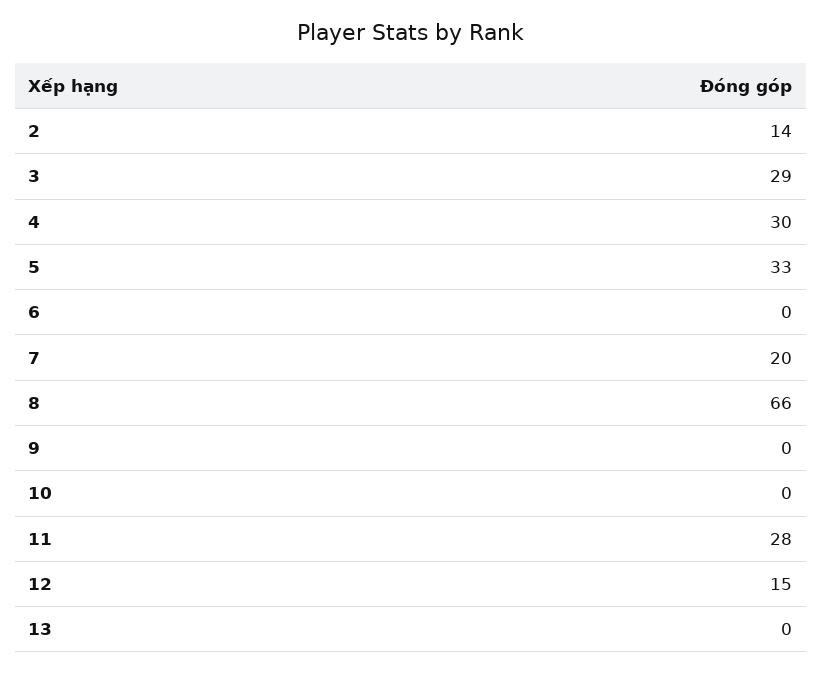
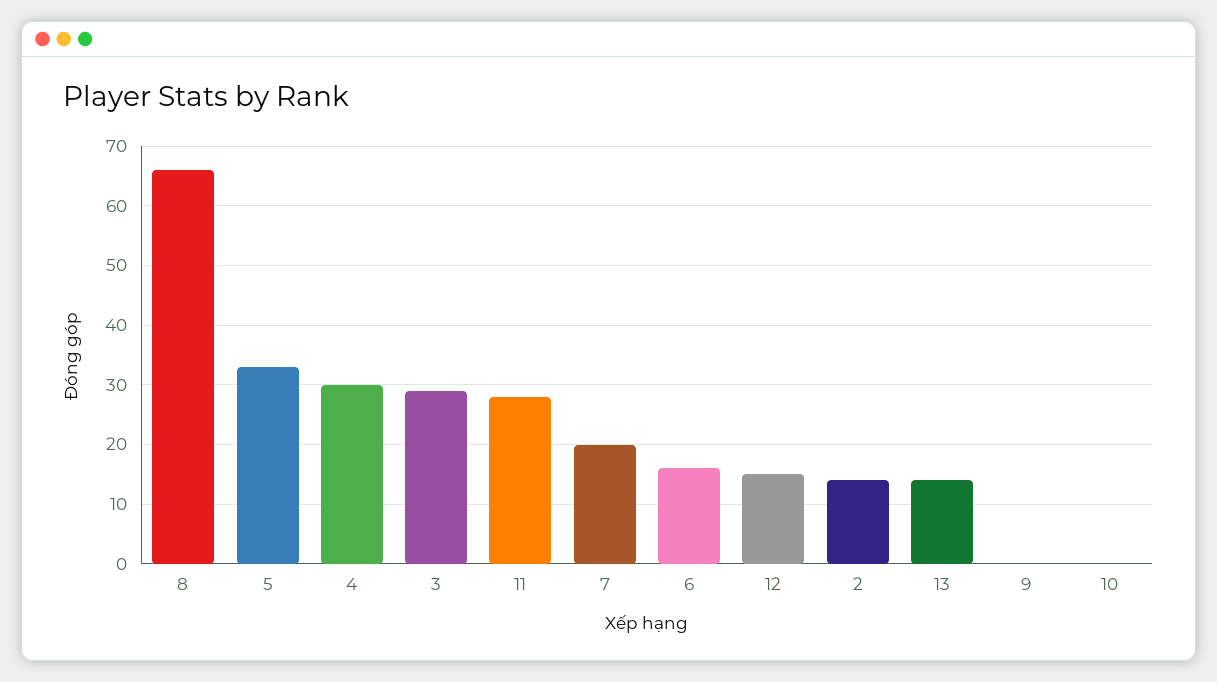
6: 0 -> 15
13: 0 -> 15

